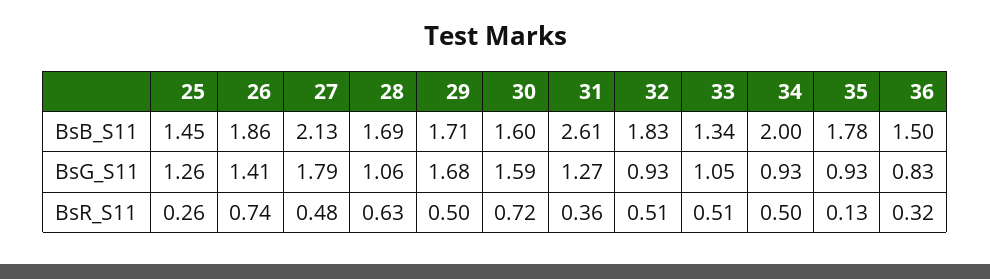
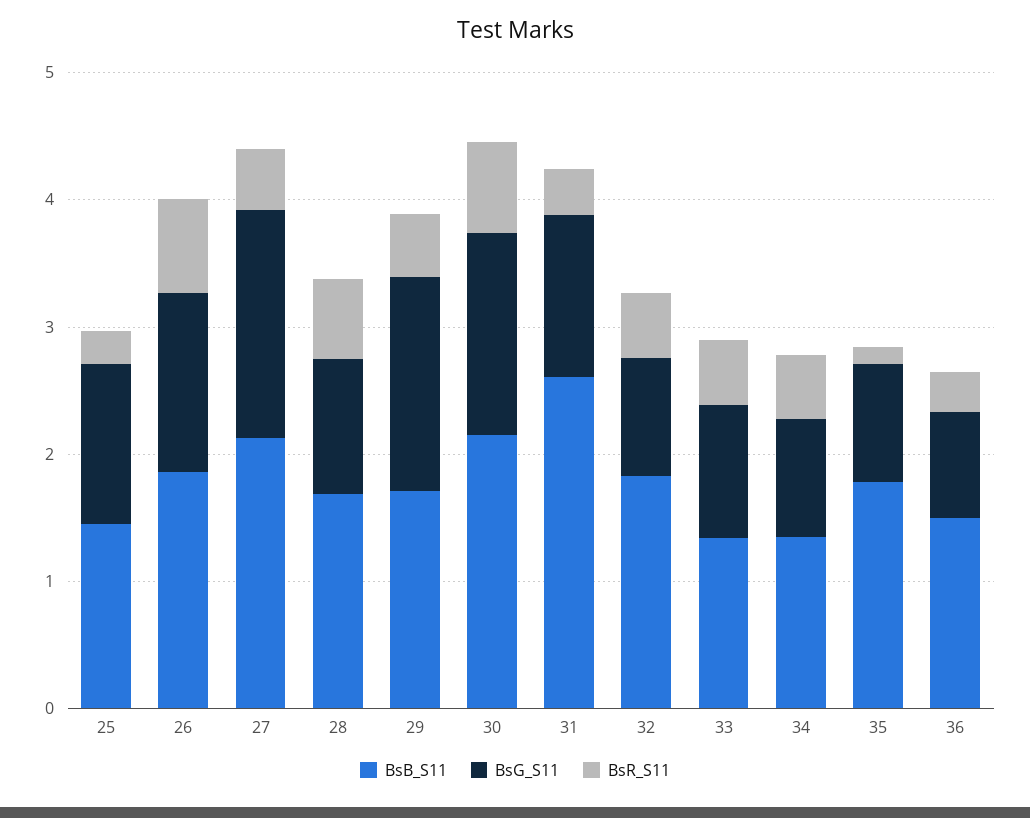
BsB_S11, 30: 1.6 -> 2.2
BsB_S11, 34: 2 -> 1.4

